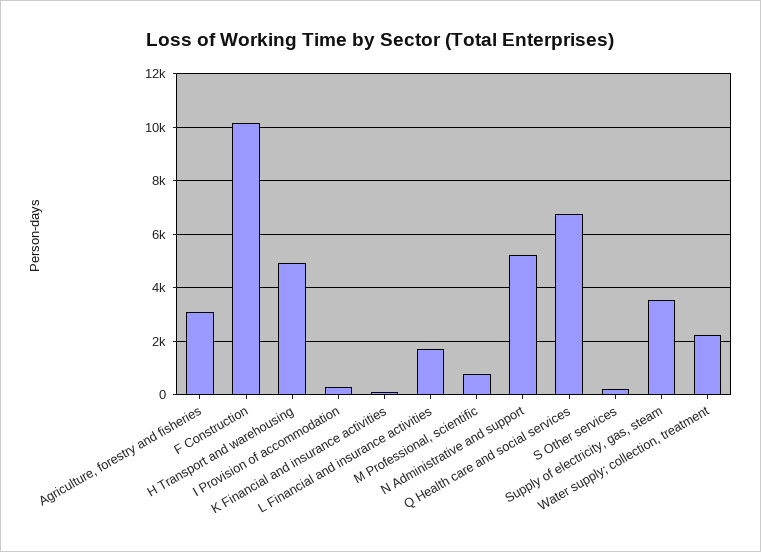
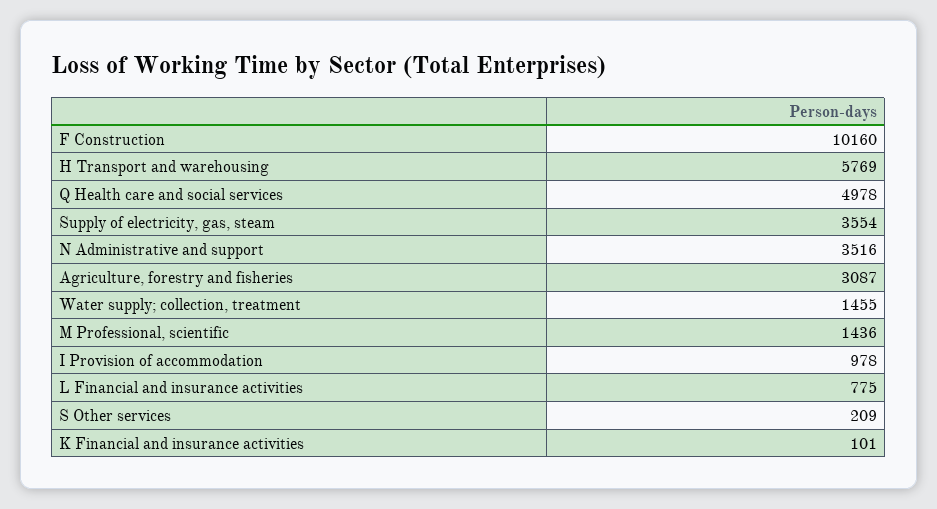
H Transport and warehousing: 5000 -> 5769
I Provision of accommodation: 250 -> 978
L Financial and insurance activities: 1750 -> 775
M Professional, scientific: 750 -> 1436
N Administrative and support: 5250 -> 3516
Q Health care and social services: 6750 -> 4978
Water supply; collection, treatment: 2250 -> 1455

